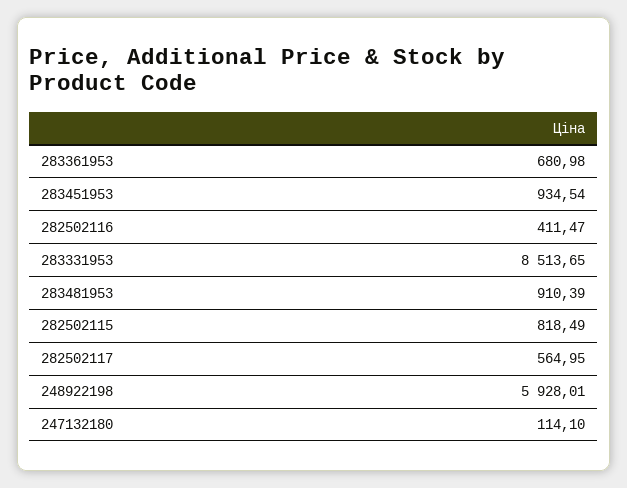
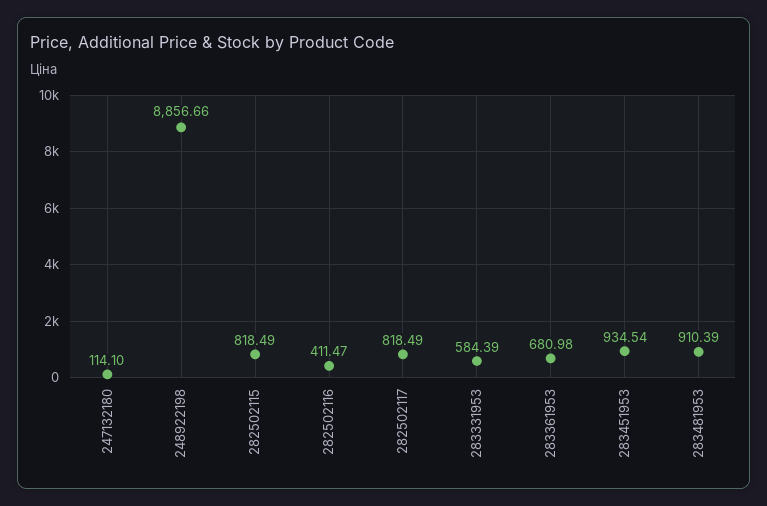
283331953: 8513.65 -> 584.39
282502117: 564.95 -> 818.49
248922198: 5928.01 -> 8856.66

